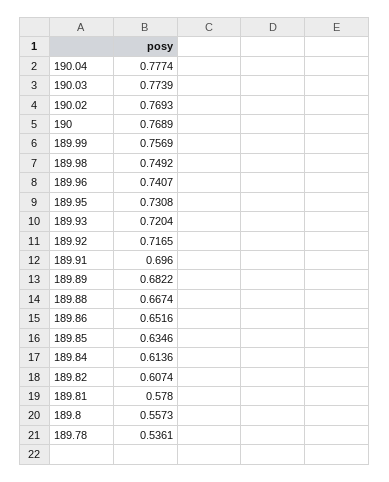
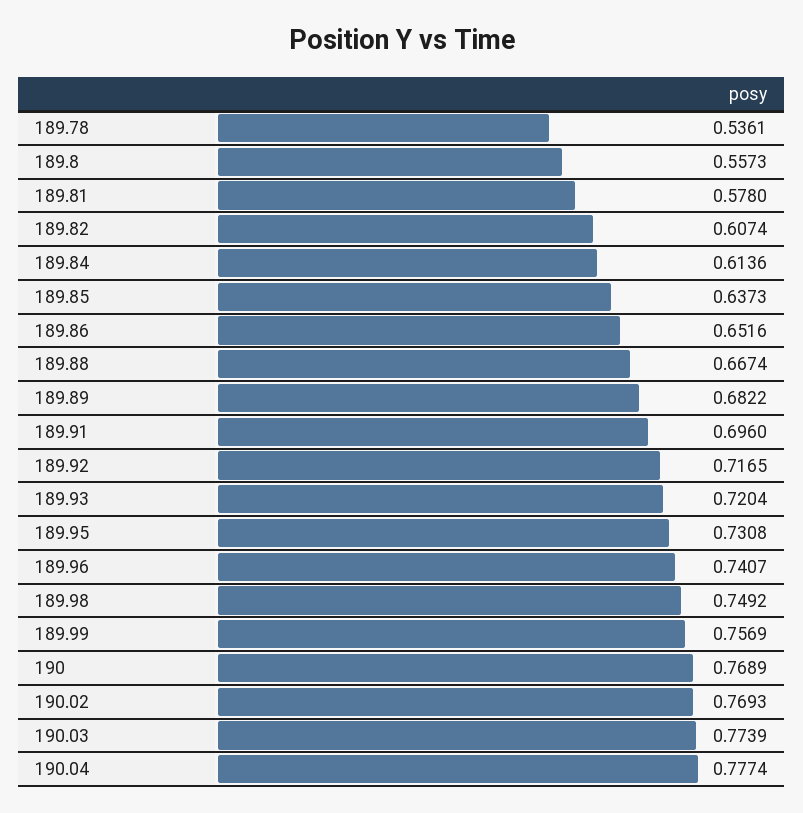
189.85: 0.6346 -> 0.6373

